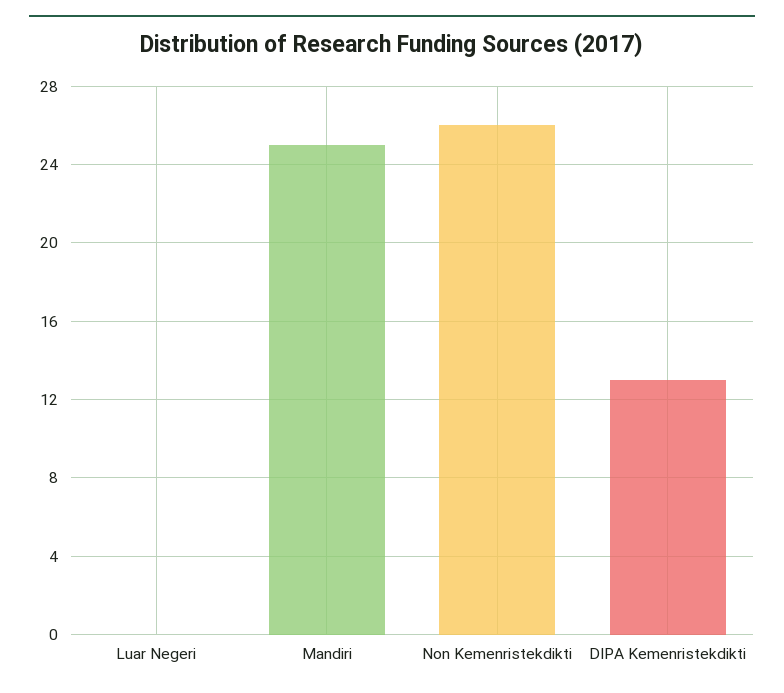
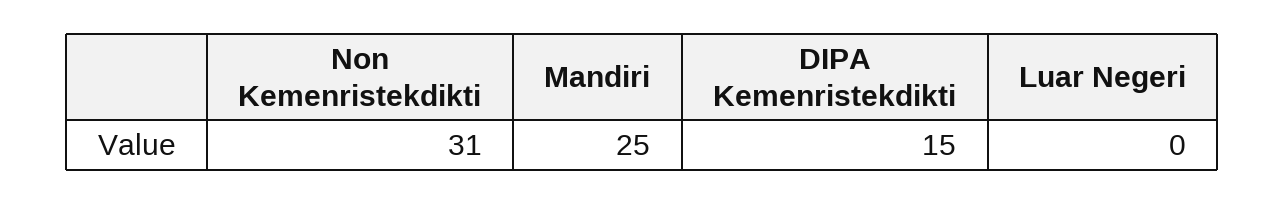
Non Kemenristekdikti: 26 -> 31
DIPA Kemenristekdikti: 13 -> 15

